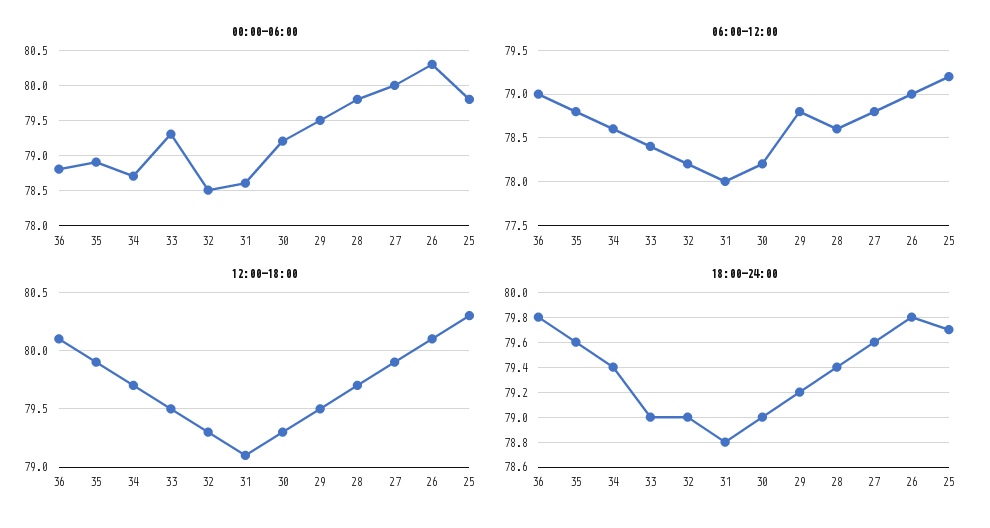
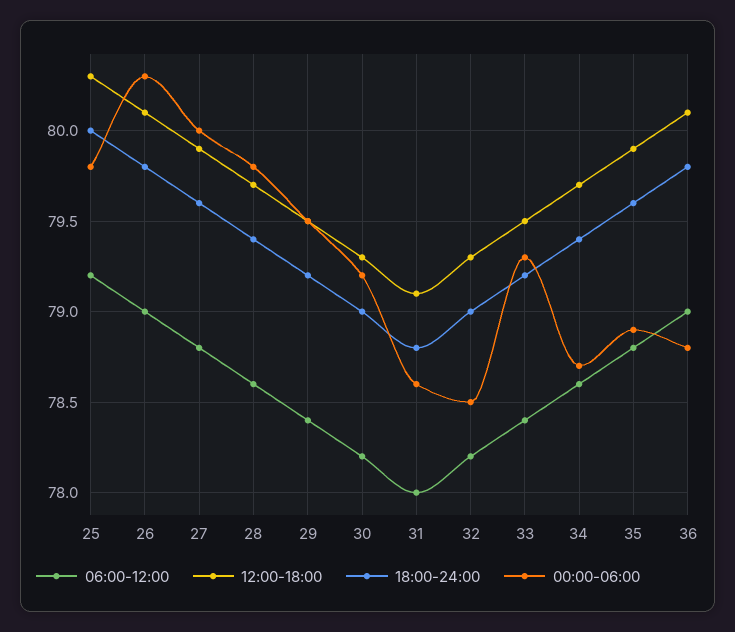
06:00-12:00, 29: 78.8 -> 78.4
18:00-24:00, 33: 79 -> 79.2
18:00-24:00, 25: 79.7 -> 80

